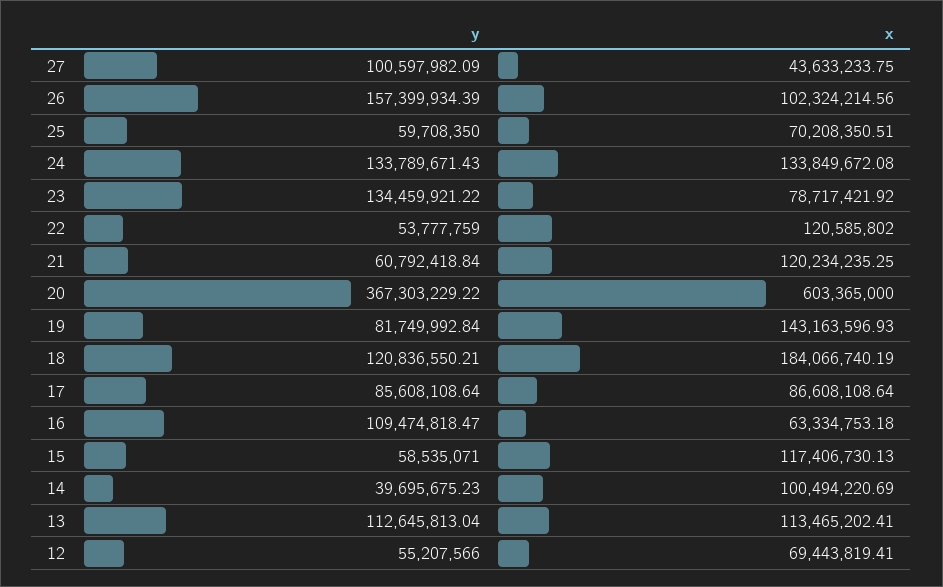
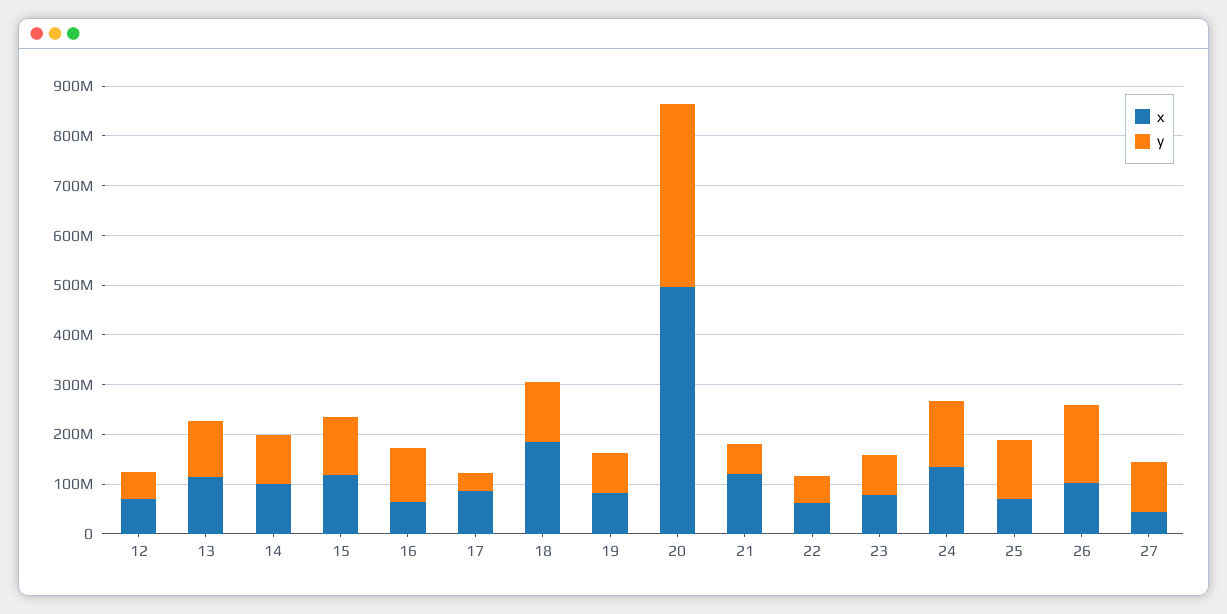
y, 25: 59708350 -> 120000000
y, 23: 134459921.22 -> 80000000
x, 22: 120585802 -> 60000000
x, 20: 603365000 -> 500000000
x, 19: 143163596.93 -> 80000000
y, 17: 85608108.64 -> 40000000
y, 15: 58535071 -> 120000000
y, 14: 39695675.23 -> 100000000

